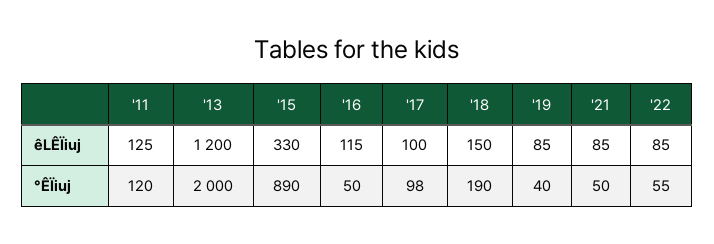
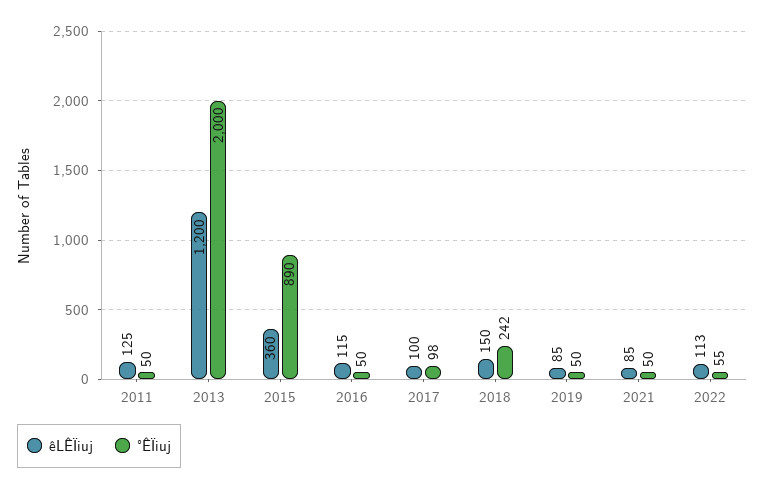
êLÊÏiuj, '15: 330 -> 360
êLÊÏiuj, '22: 85 -> 113
°ÊÏiuj, '11: 120 -> 50
°ÊÏiuj, '18: 190 -> 242
°ÊÏiuj, '19: 40 -> 50

